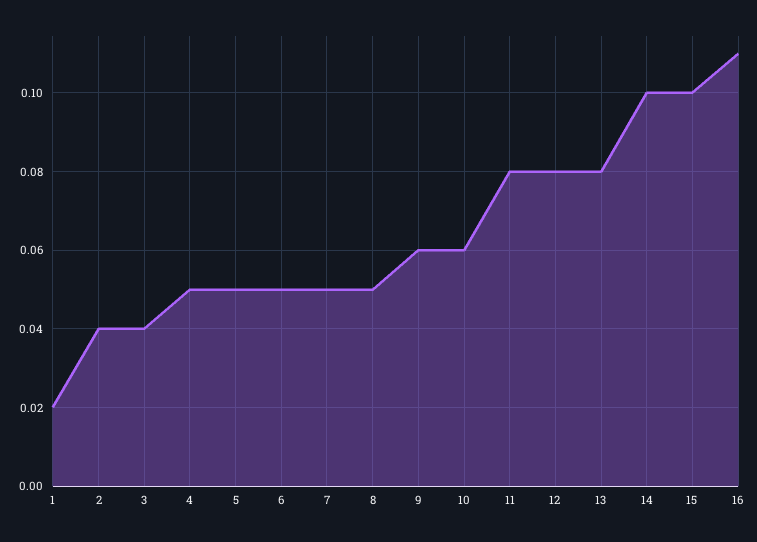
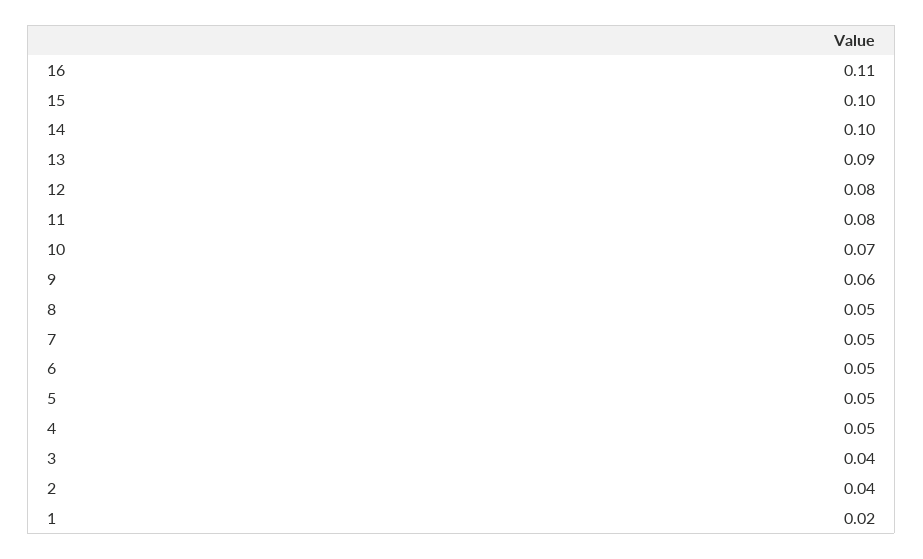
10: 0.06 -> 0.07
13: 0.08 -> 0.09

